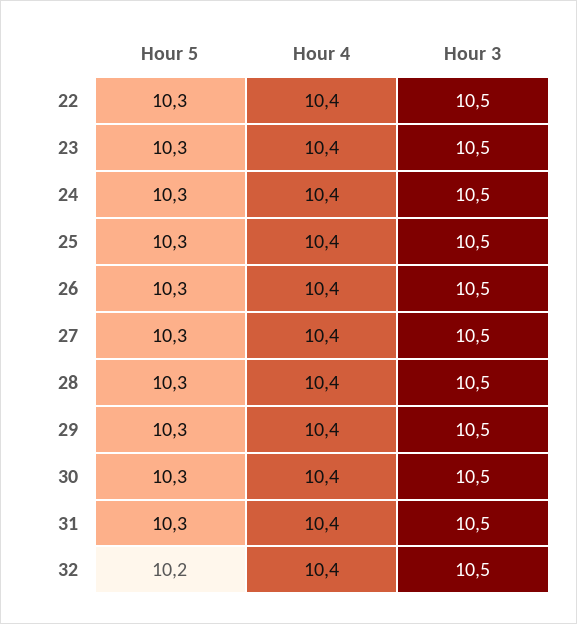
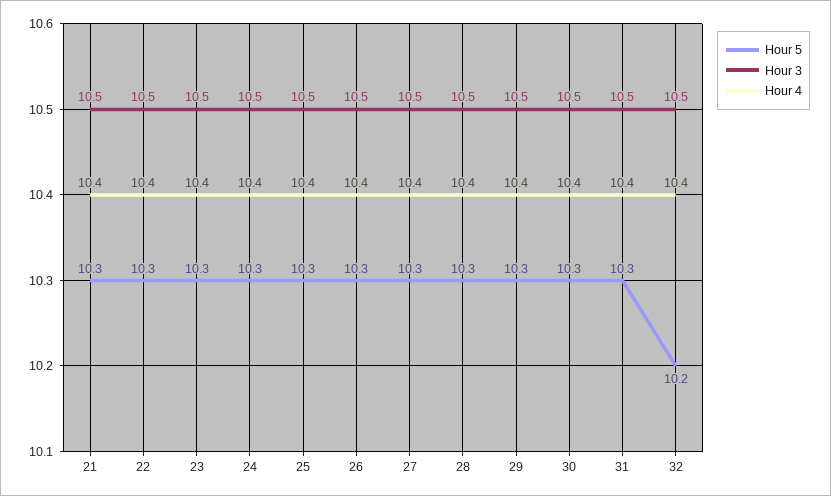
Hour 5, 21: none -> 10.3
Hour 3, 21: none -> 10.5
Hour 4, 21: none -> 10.4

